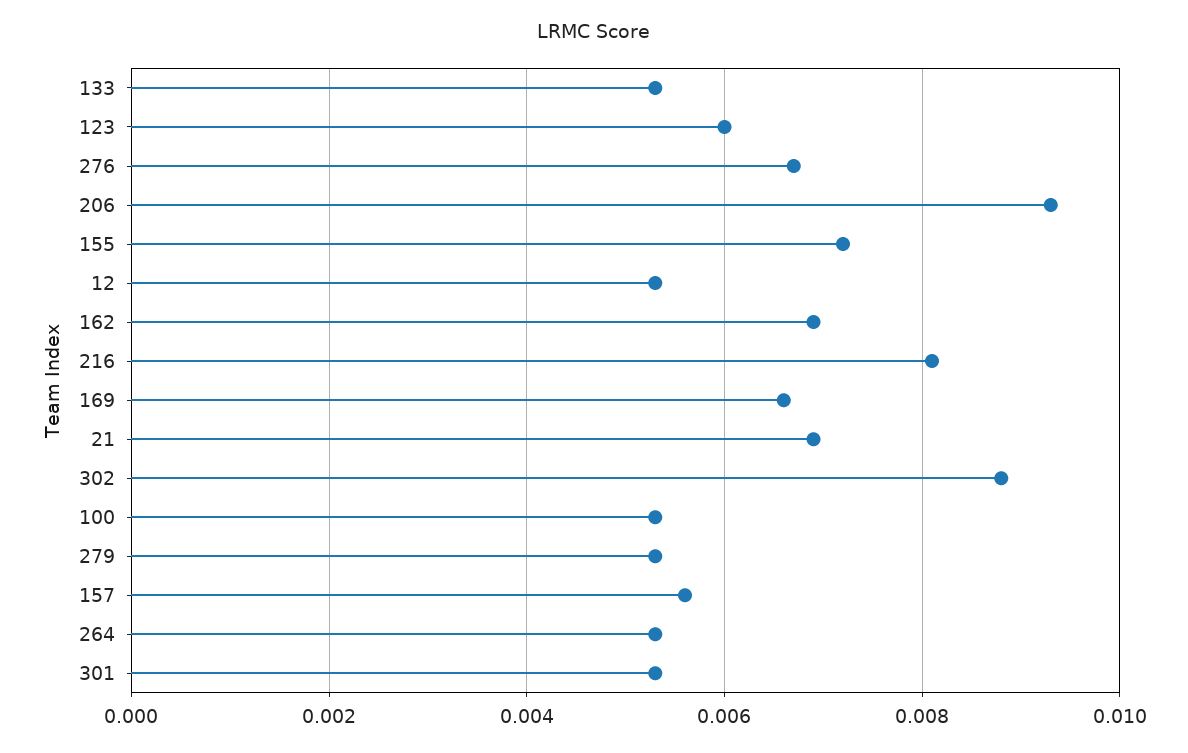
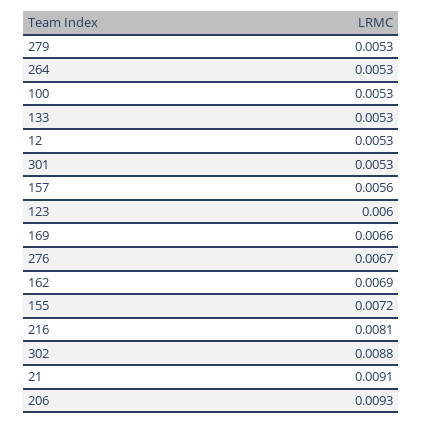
21: 0.007 -> 0.0091

